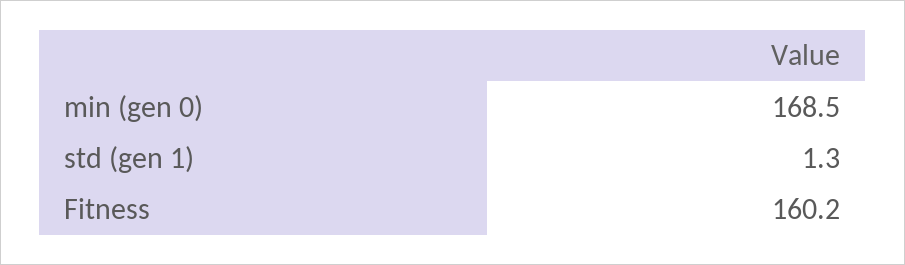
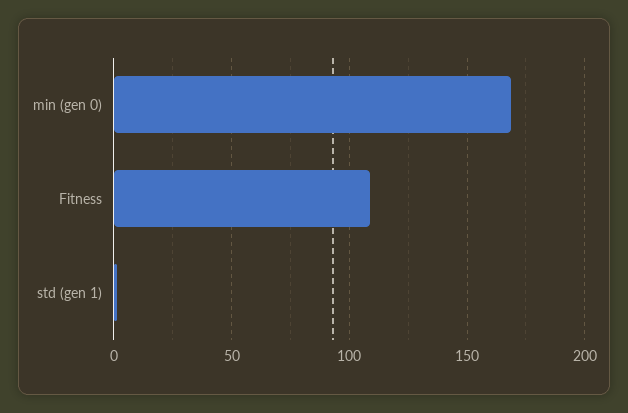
Fitness: 160.2 -> 110

